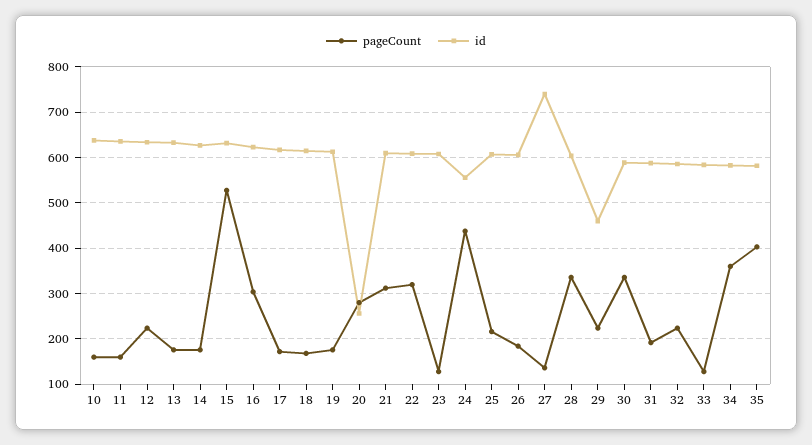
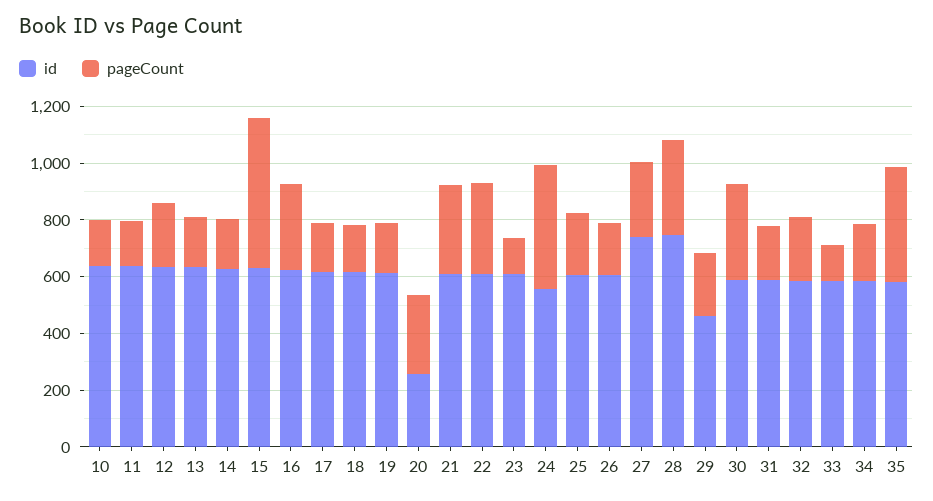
pageCount, 27: 140 -> 250
id, 28: 600 -> 750
pageCount, 34: 360 -> 200

